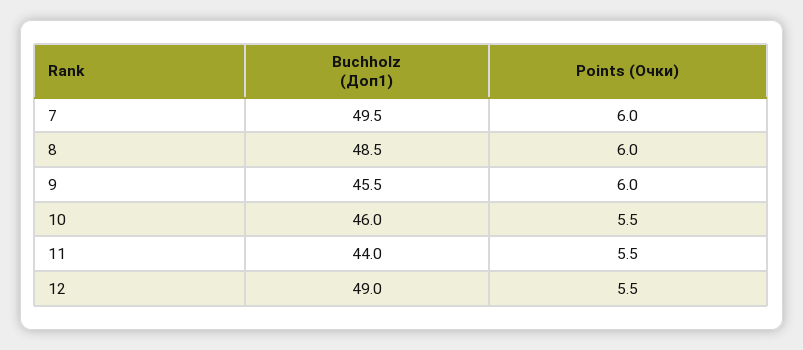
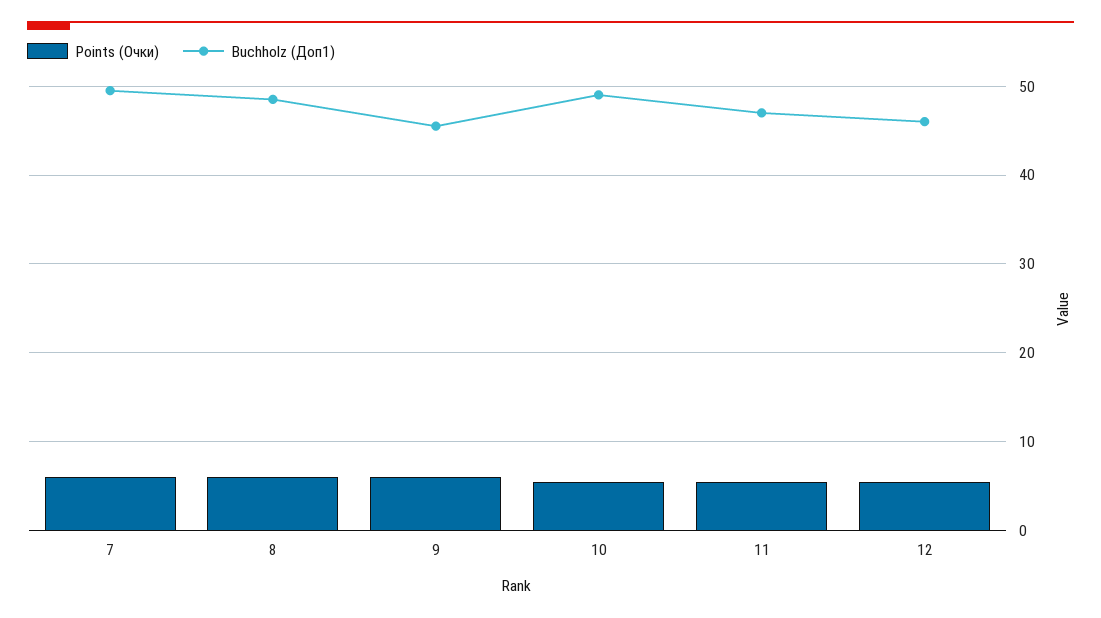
Buchholz (Доп1), 10: 46 -> 49
Buchholz (Доп1), 11: 44 -> 47
Buchholz (Доп1), 12: 49 -> 46

